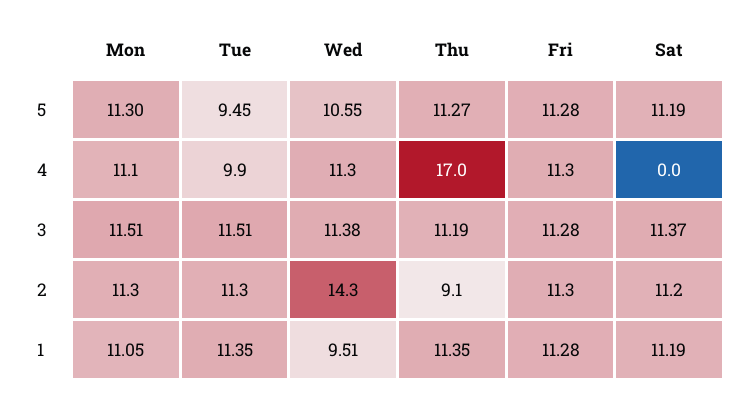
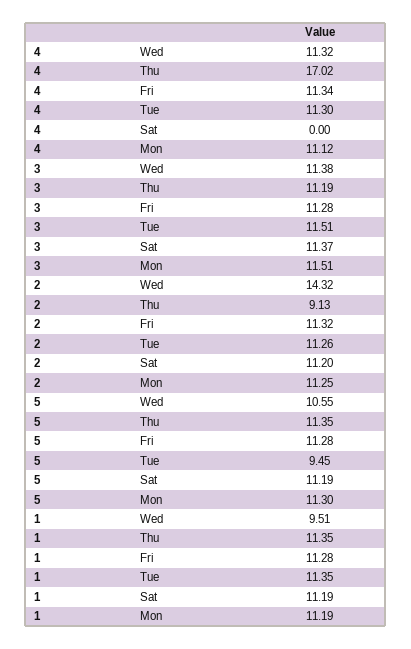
Thu, 5: 11.27 -> 11.35
Tue, 4: 9.9 -> 11.3
Mon, 1: 11.05 -> 11.19

